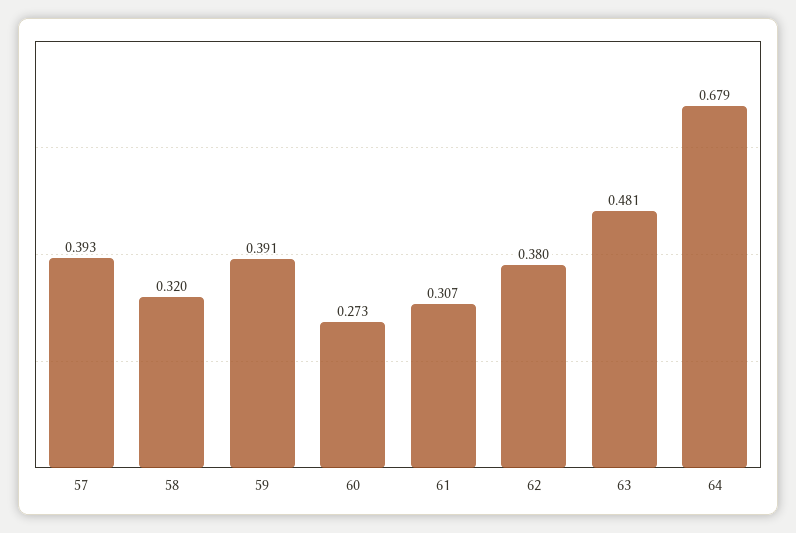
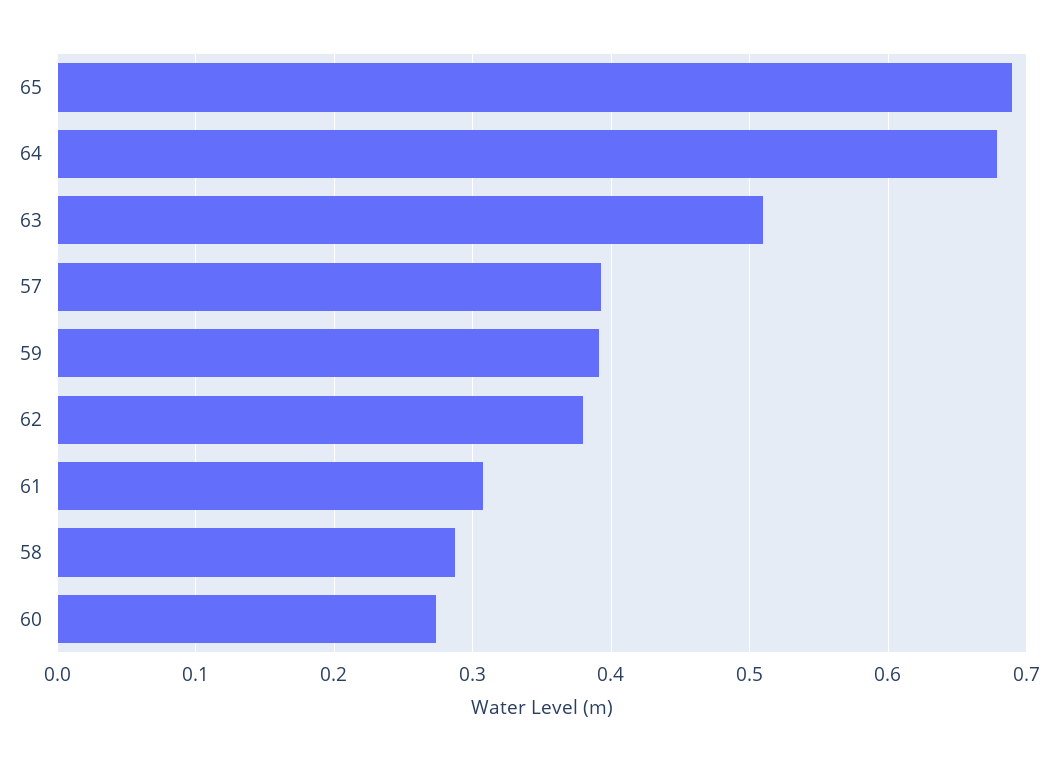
58: 0.32 -> 0.29
63: 0.481 -> 0.51
65: none -> 0.69

